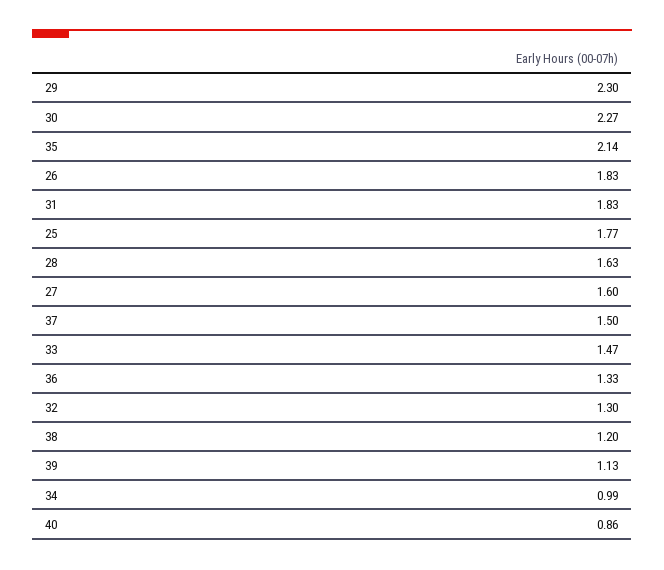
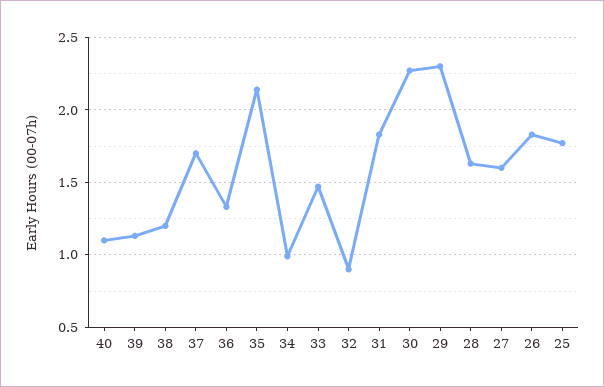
37: 1.5 -> 1.7
32: 1.3 -> 0.9
40: 0.86 -> 1.1

